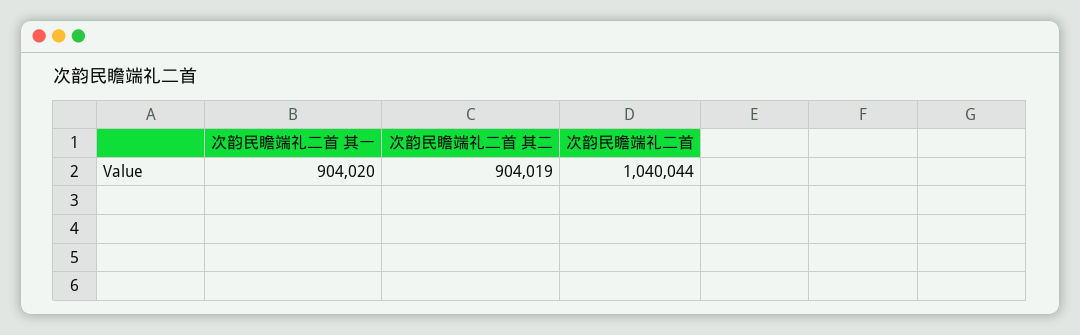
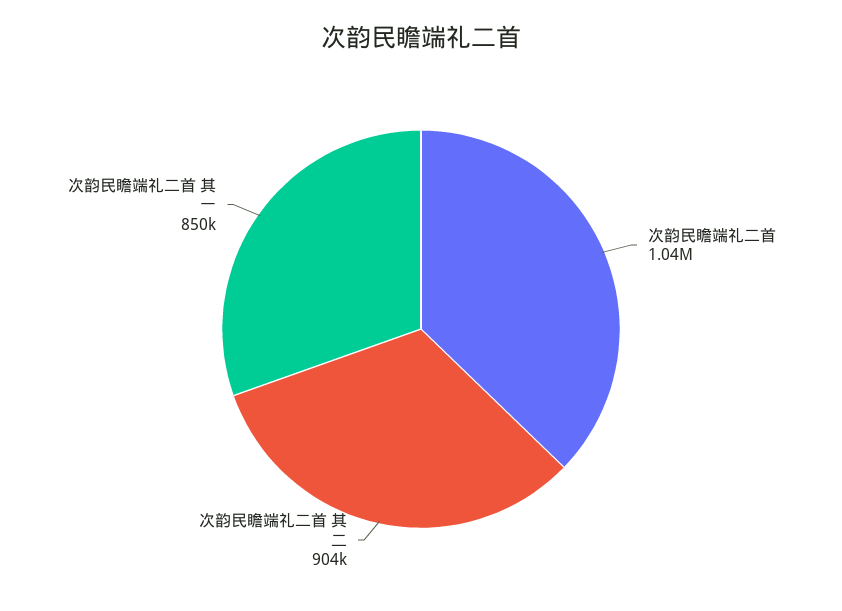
次韵民瞻端礼二首 其一: 904020 -> 850000

